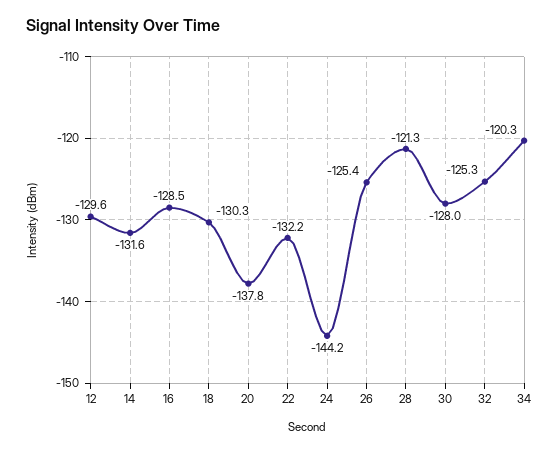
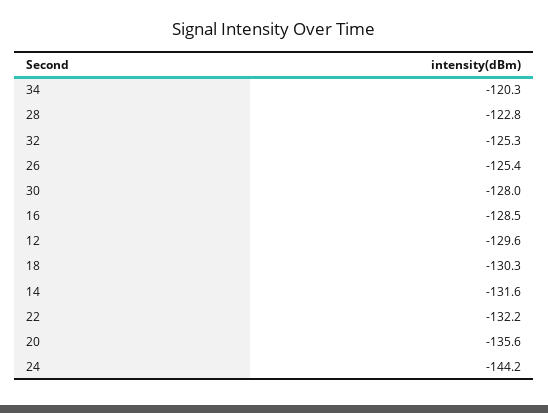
20: -137.8 -> -135.6
28: -121.3 -> -122.8

